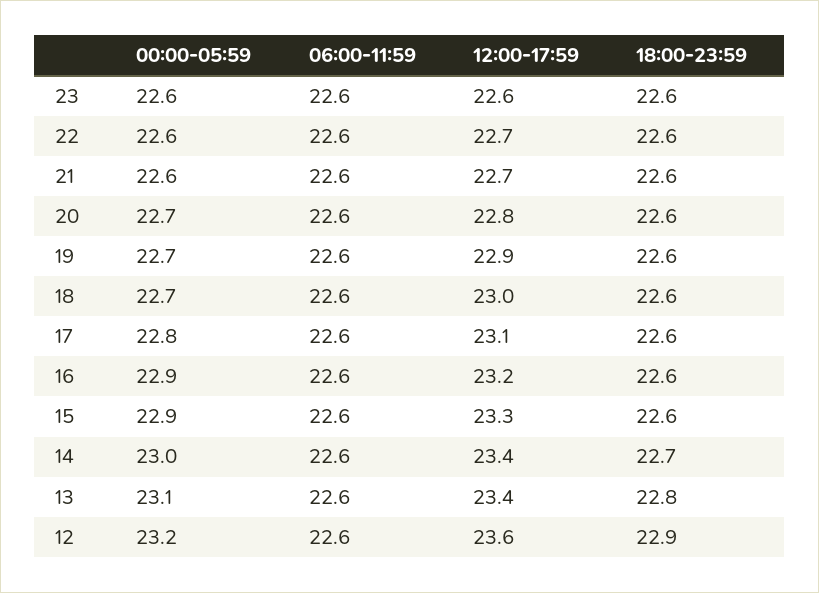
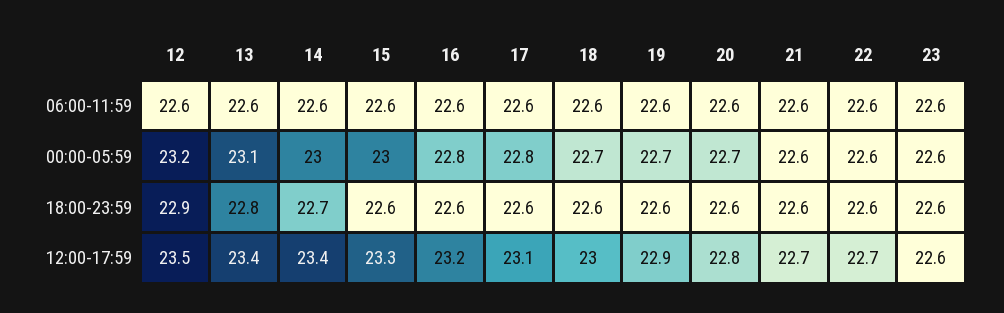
00:00-05:59, 16: 22.9 -> 22.8
00:00-05:59, 15: 22.9 -> 23
12:00-17:59, 12: 23.6 -> 23.5

